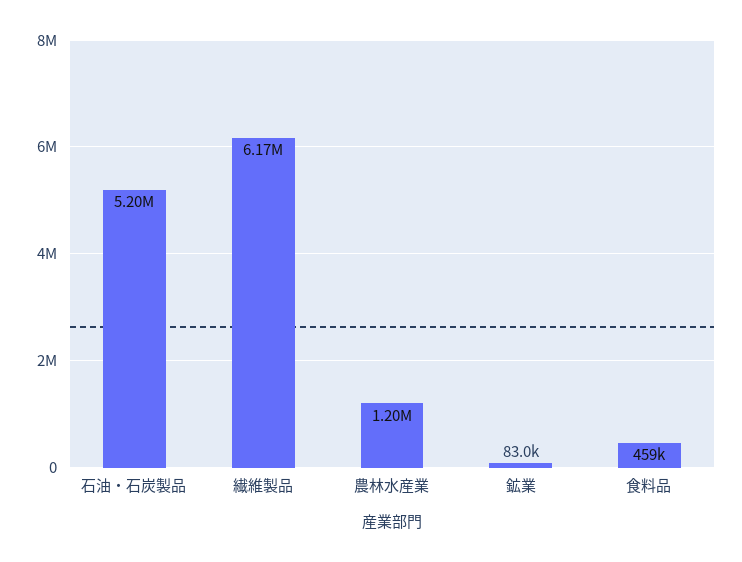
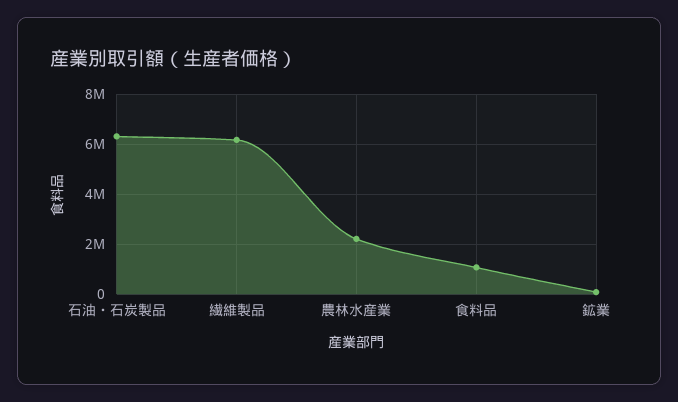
石油・石炭製品: 5200000 -> 6250000
農林水産業: 1200000 -> 2250000
食料品: 459000 -> 1000000

